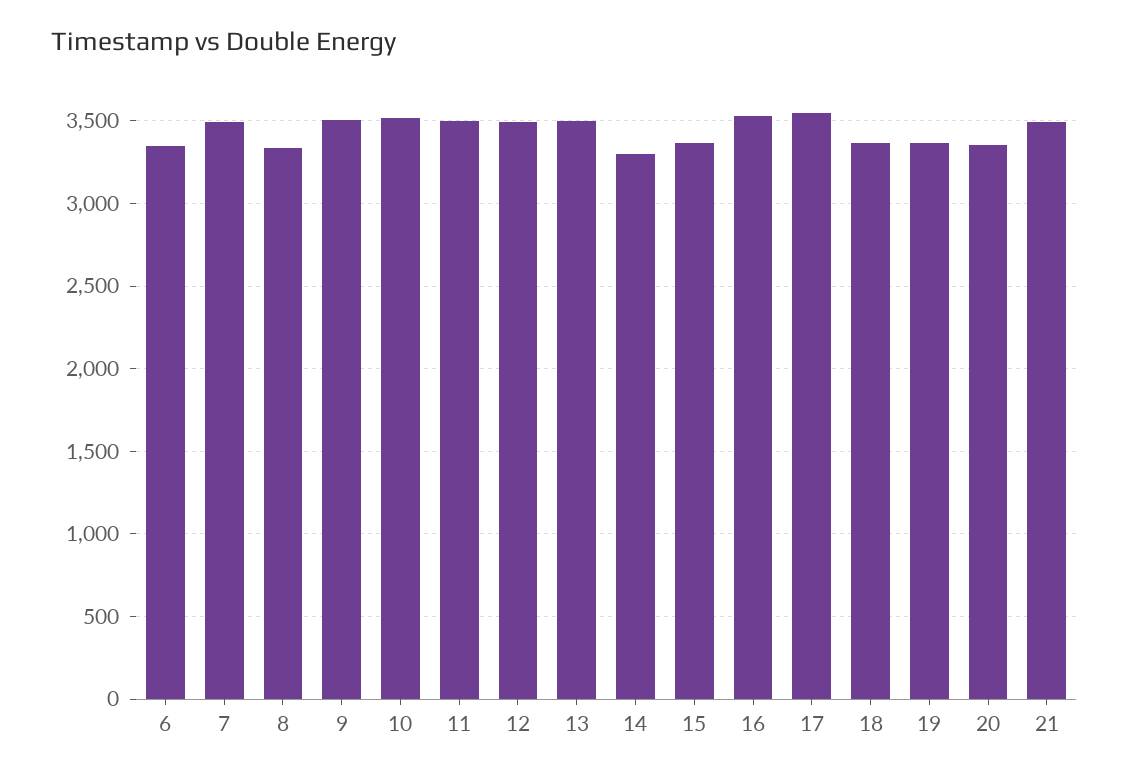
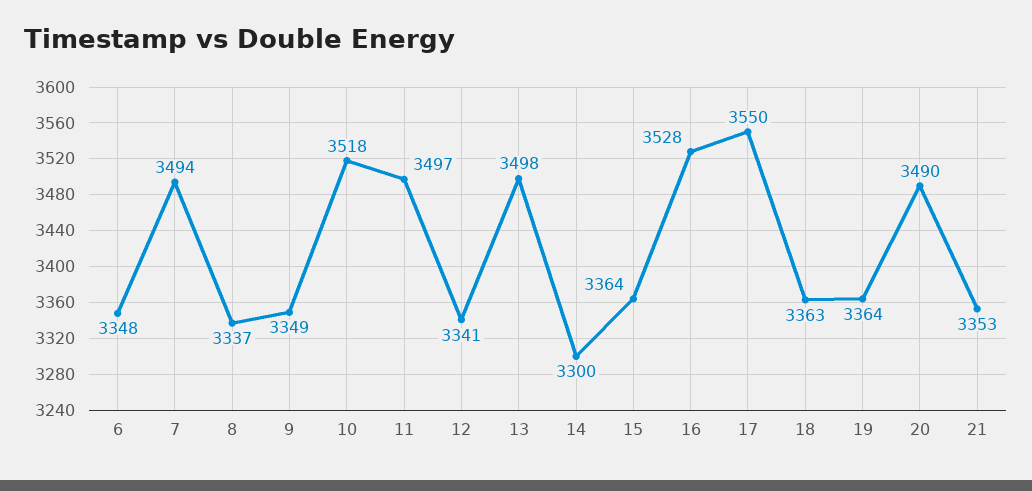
9: 3500 -> 3349
12: 3500 -> 3341
20: 3350 -> 3490
21: 3500 -> 3353

